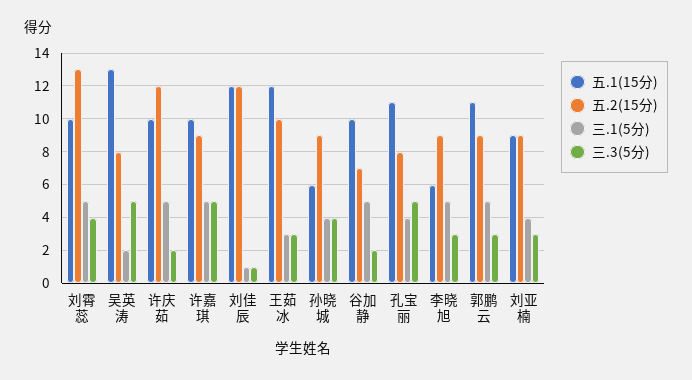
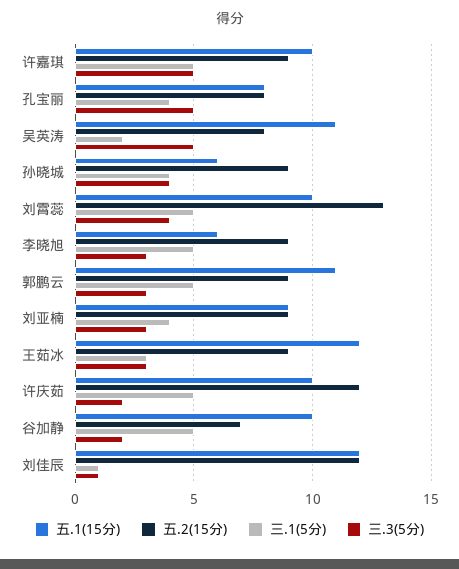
五.1(15分), 吴英涛: 13 -> 11
五.2(15分), 王茹冰: 10 -> 9
五.1(15分), 孔宝丽: 11 -> 8

